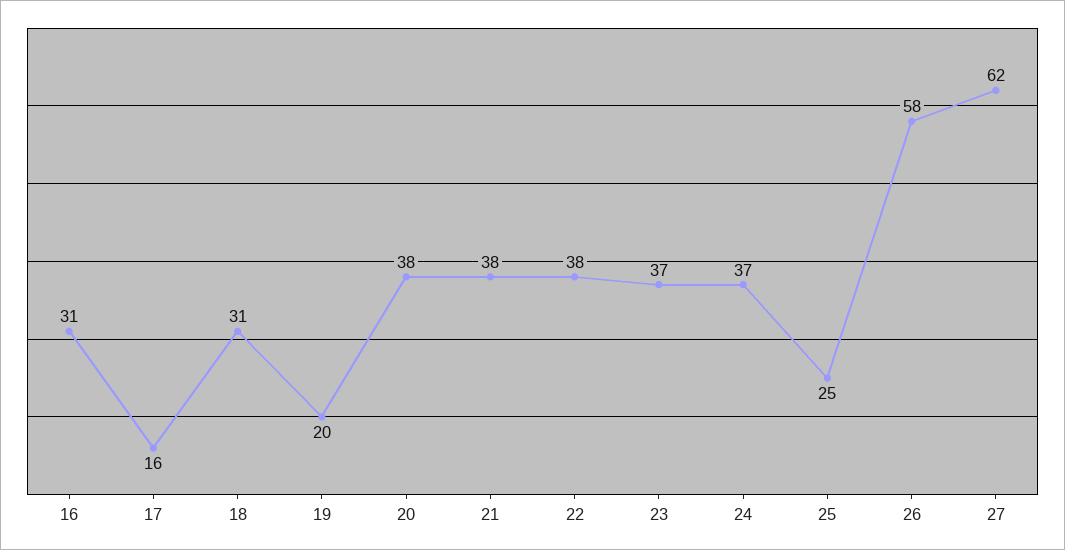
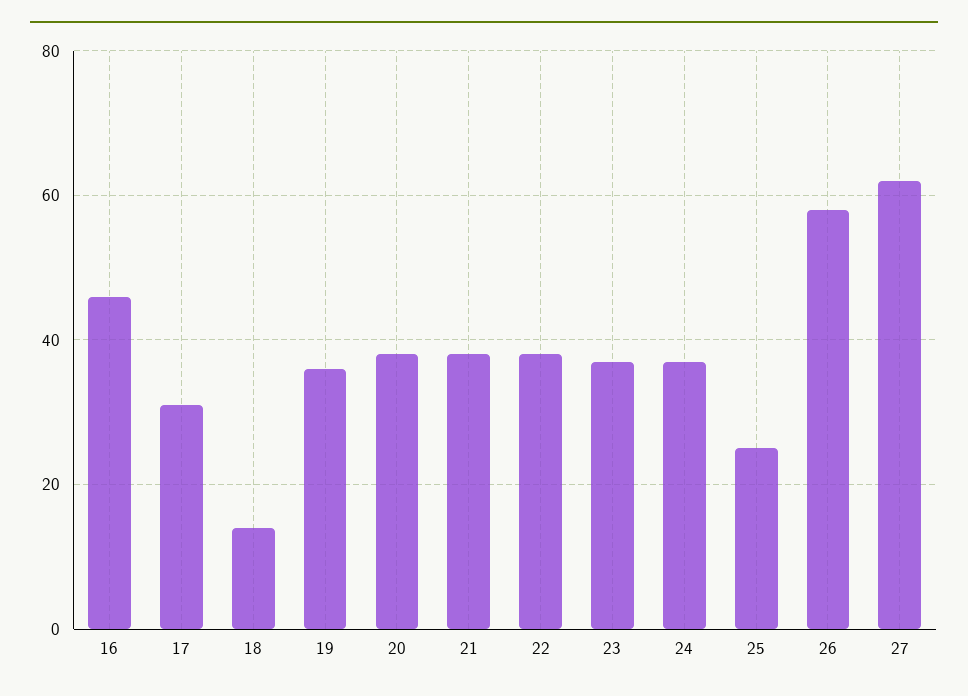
16: 31 -> 45
17: 16 -> 30
18: 31 -> 15
19: 20 -> 35

